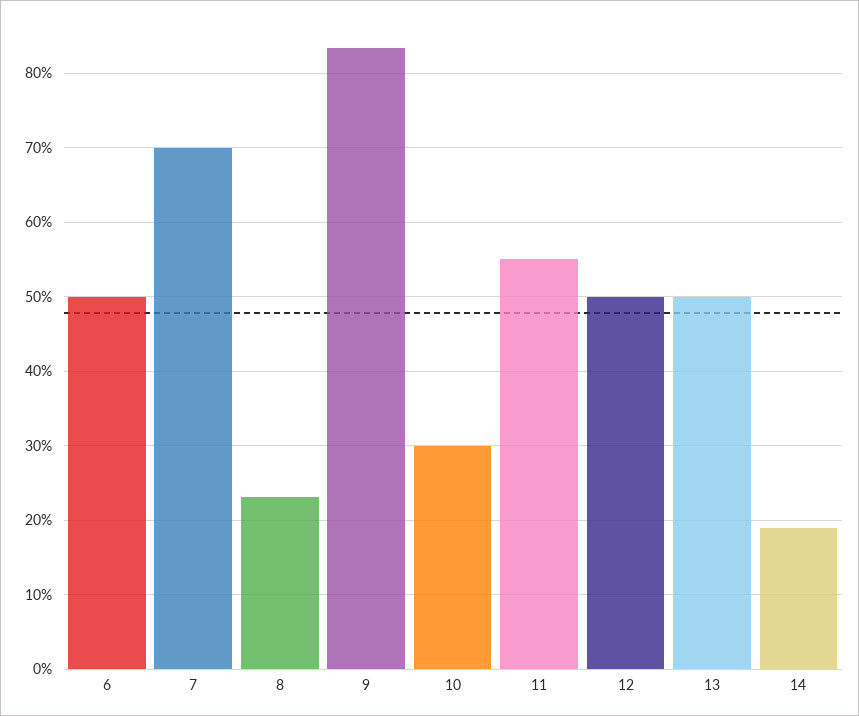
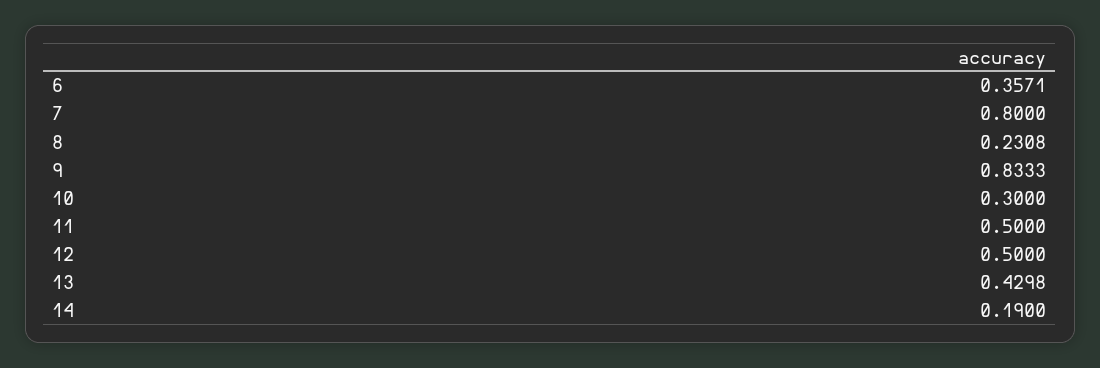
6: 0.5 -> 0.3571
7: 0.7 -> 0.8
11: 0.55 -> 0.5
13: 0.5 -> 0.4298

